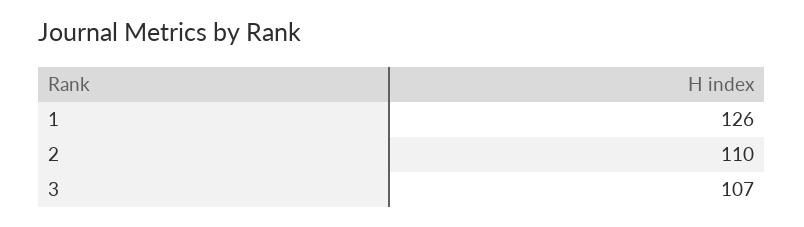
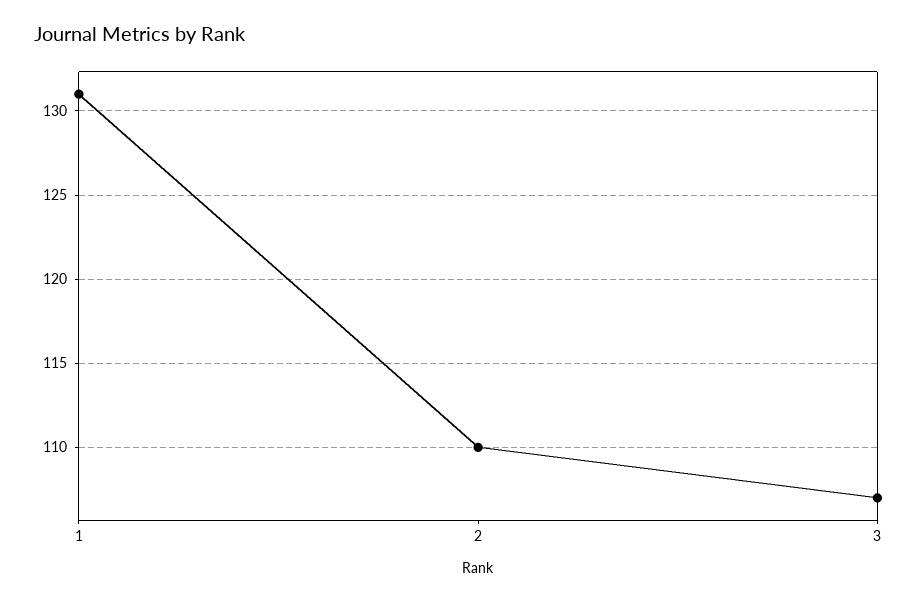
1: 126 -> 131

